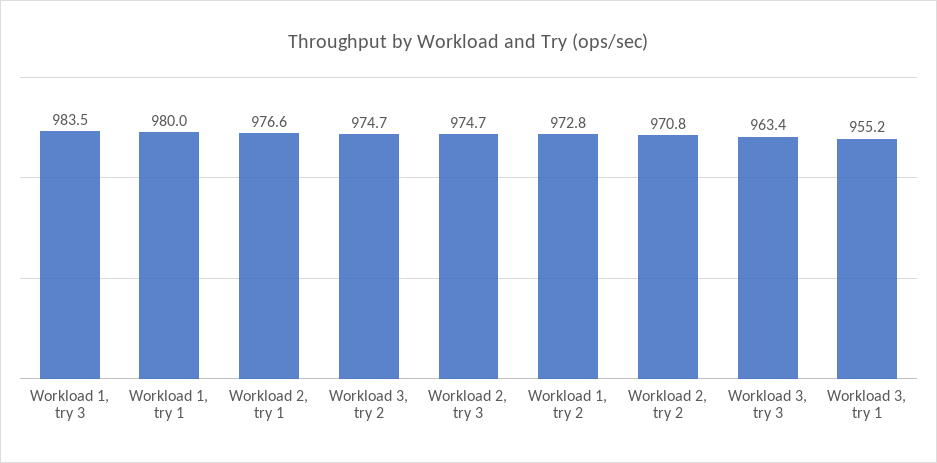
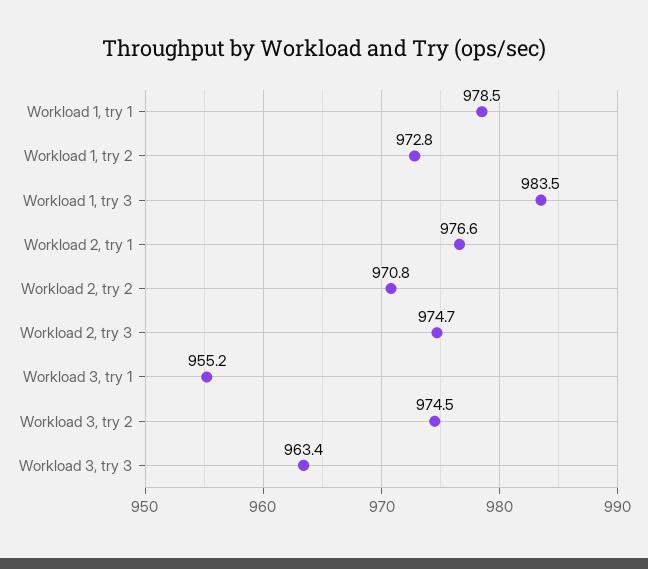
Workload 1, try 1: 980 -> 978.5
Workload 3, try 2: 974.7 -> 974.5

